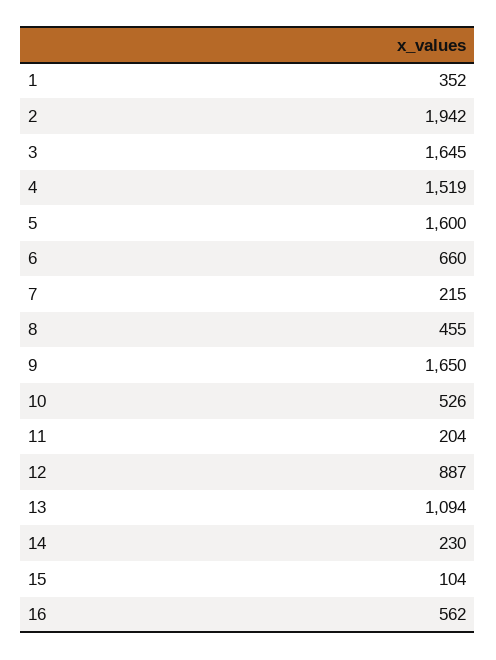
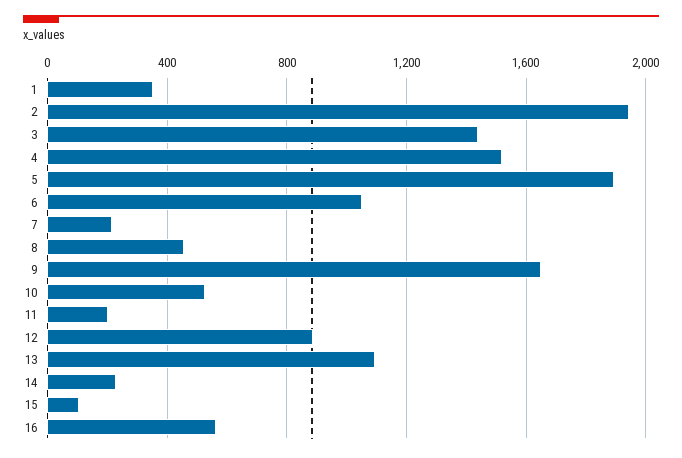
3: 1645 -> 1450
5: 1600 -> 1900
6: 660 -> 1050

